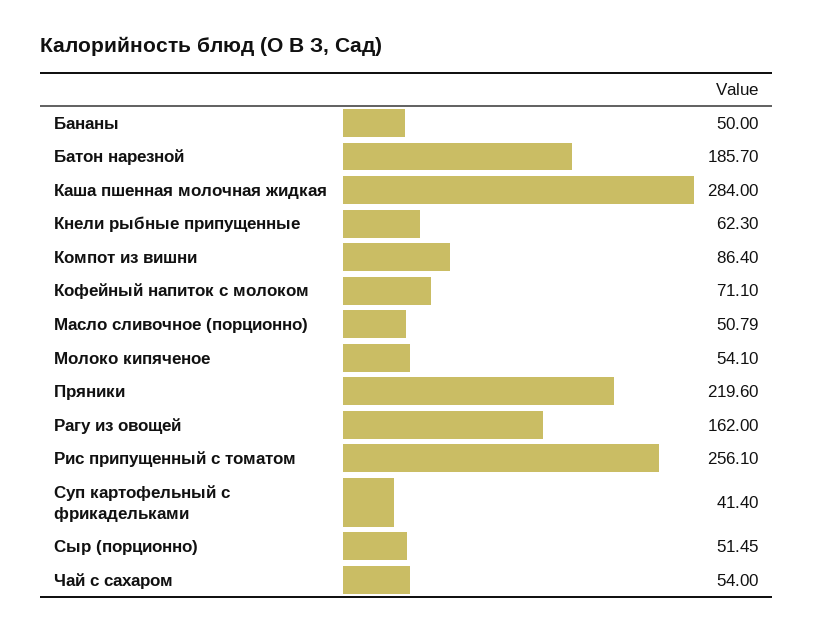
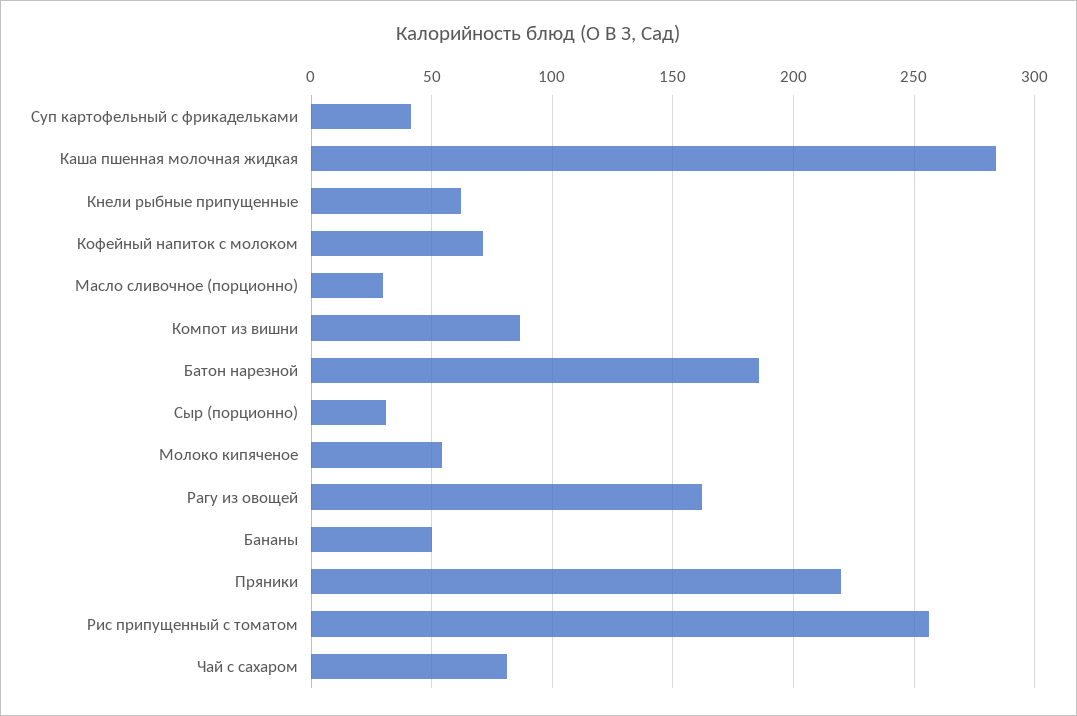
Масло сливочное (порционно): 50.79 -> 30
Сыр (порционно): 51.45 -> 30
Чай с сахаром: 54 -> 80

